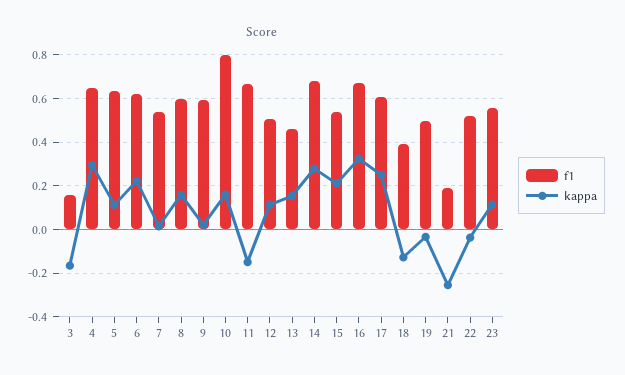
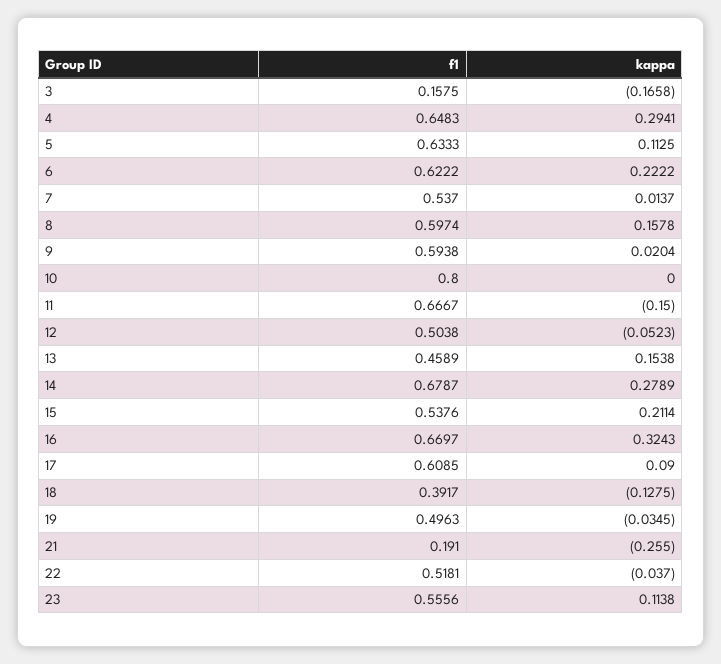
kappa, 10: 0.15 -> 0
kappa, 12: 0.1 -> -0.0523
kappa, 17: 0.25 -> 0.09

